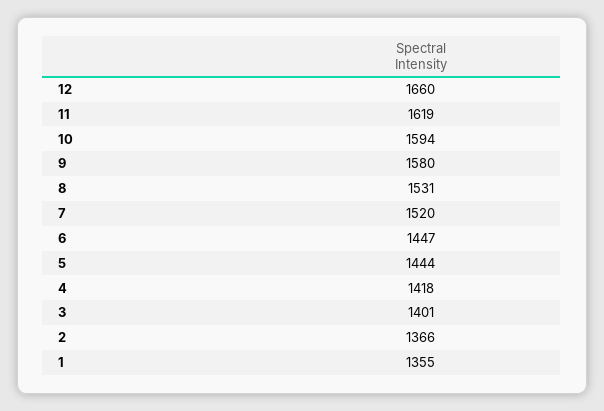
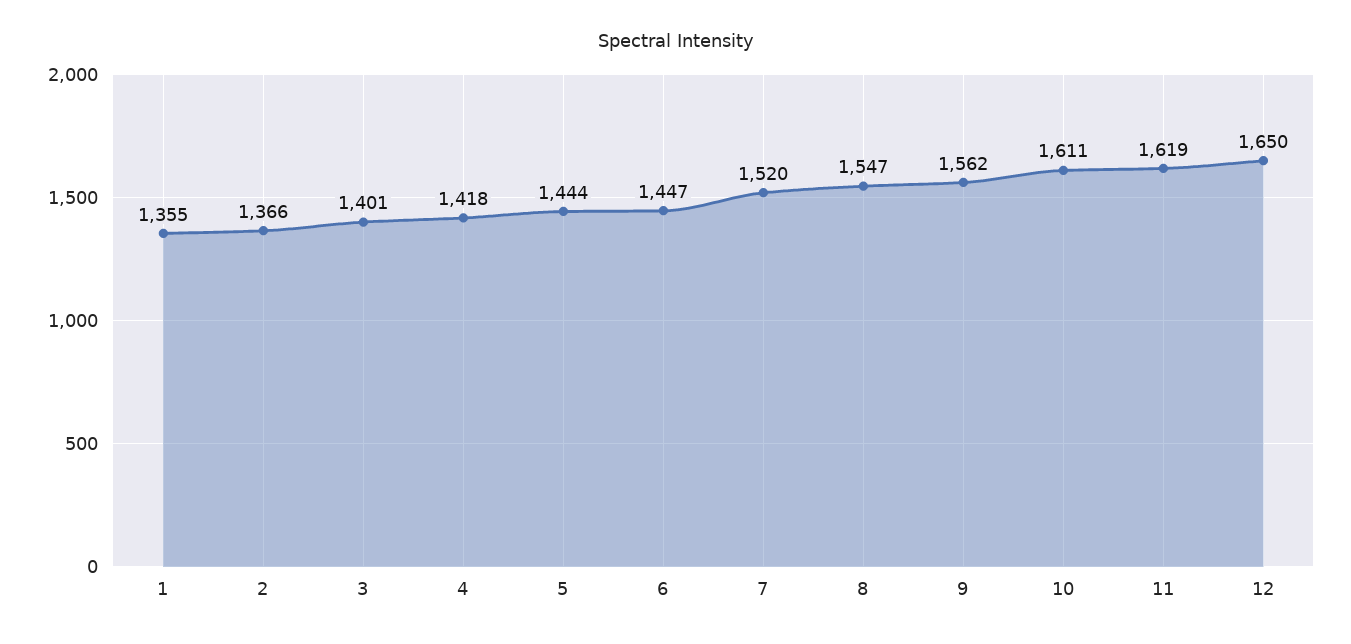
12: 1660 -> 1650
10: 1594 -> 1611
9: 1580 -> 1562
8: 1531 -> 1547

